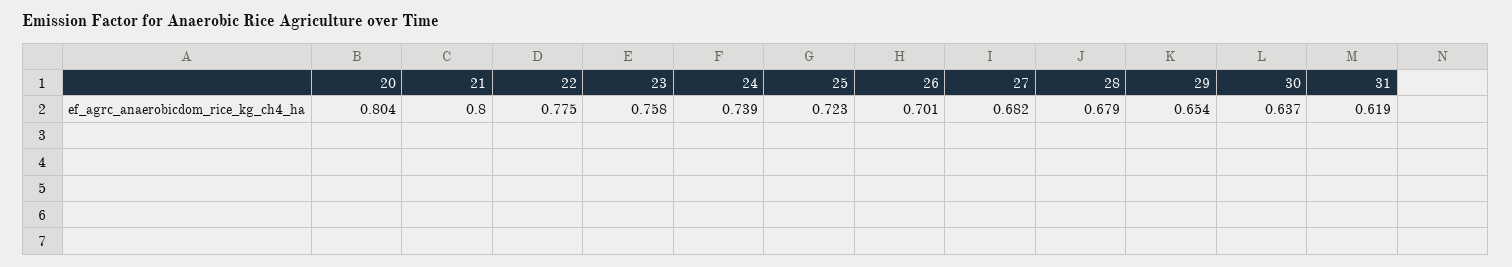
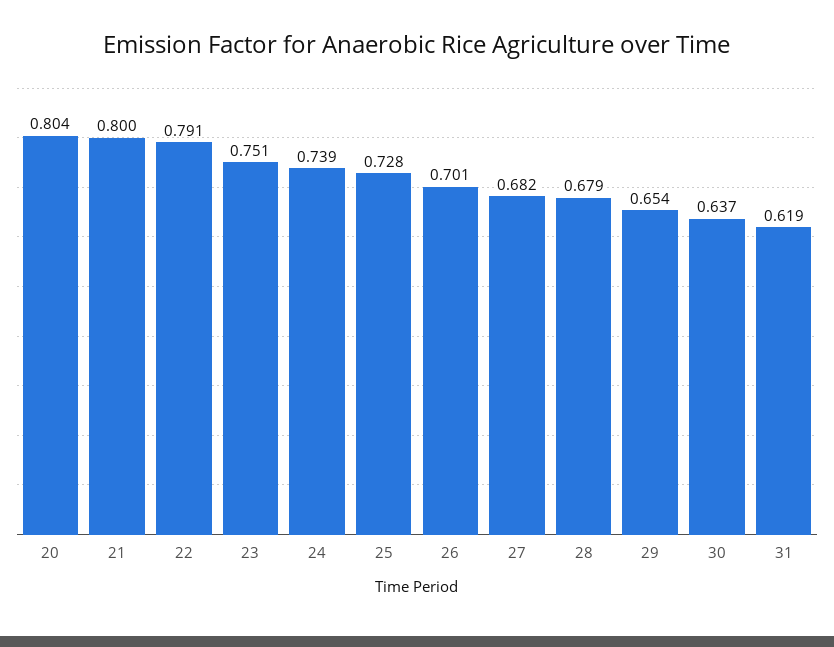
22: 0.775 -> 0.791
23: 0.758 -> 0.751
25: 0.723 -> 0.728

